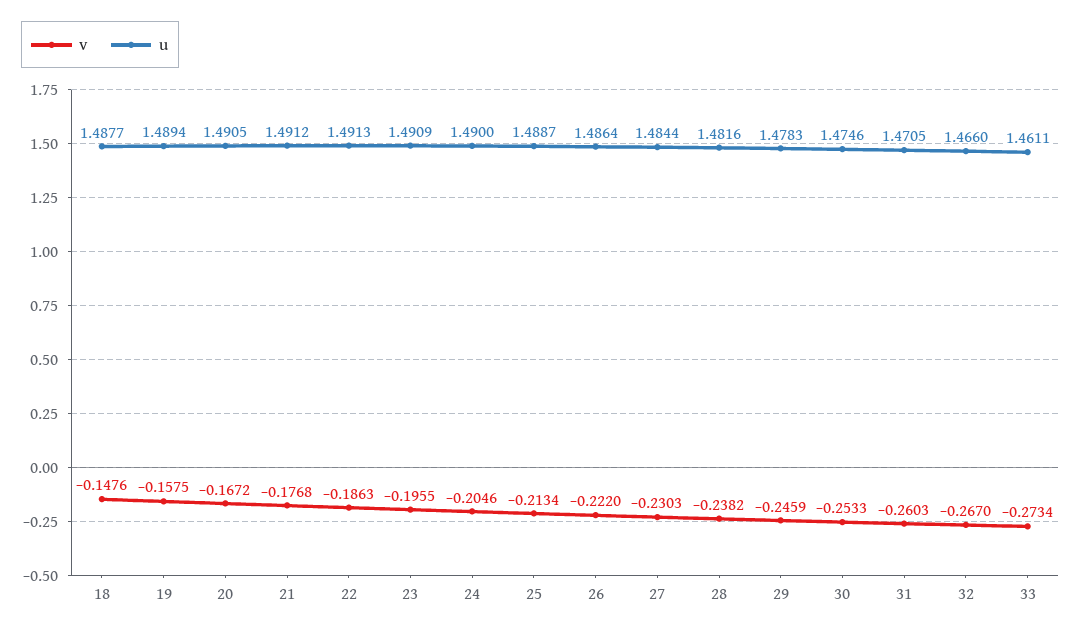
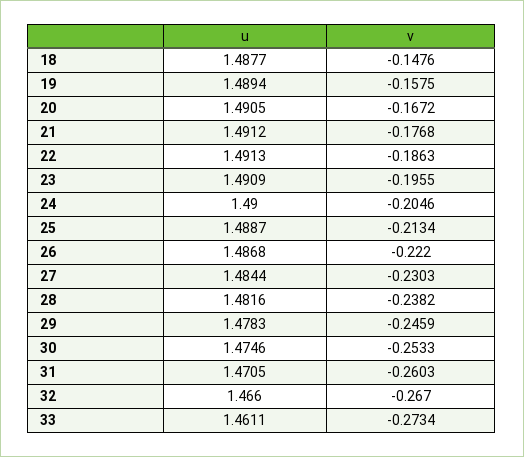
u, 26: 1.4864 -> 1.4868

